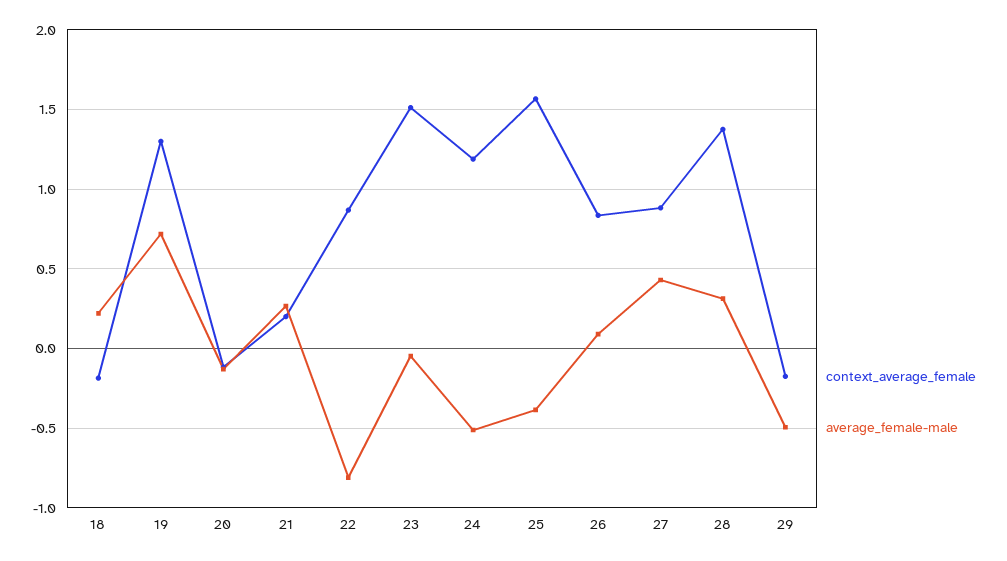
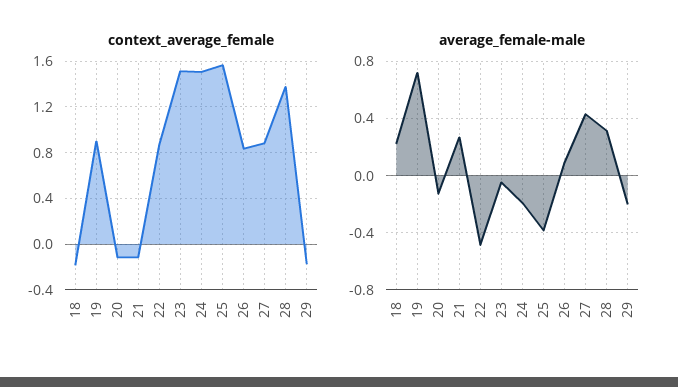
context_average_female, 19: 1.3 -> 0.9
context_average_female, 21: 0.2 -> -0.1
average_female-male, 22: -0.8 -> -0.5
context_average_female, 24: 1.2 -> 1.5
average_female-male, 24: -0.5 -> -0.2
average_female-male, 29: -0.5 -> -0.2

